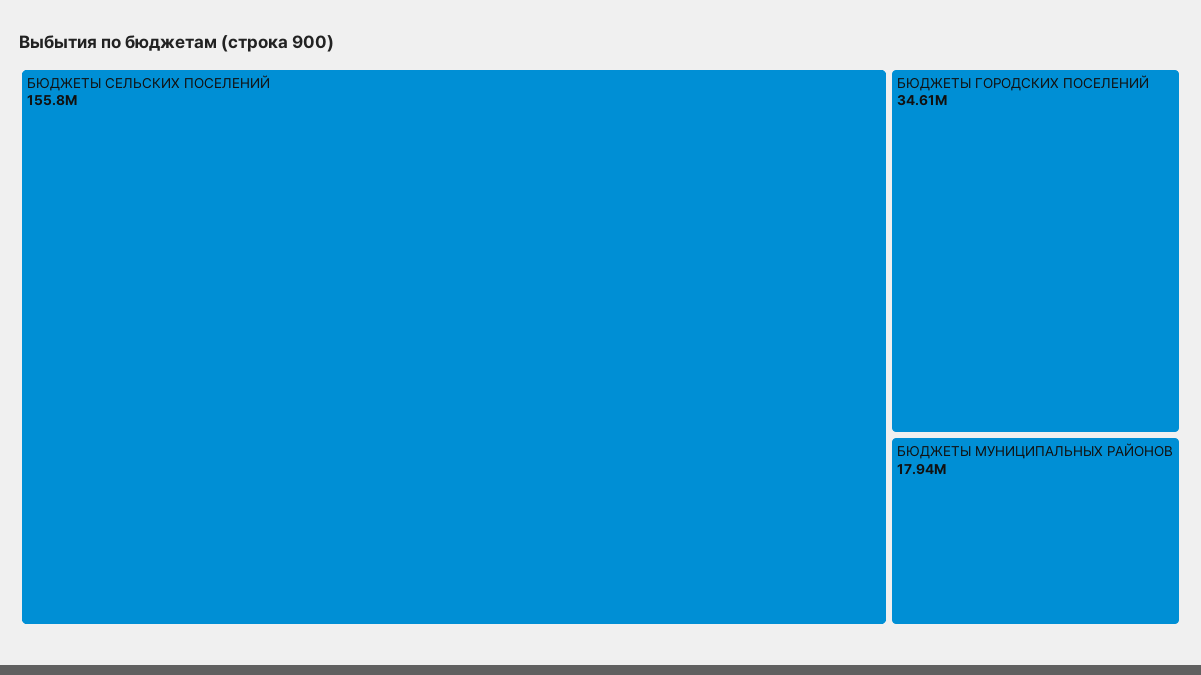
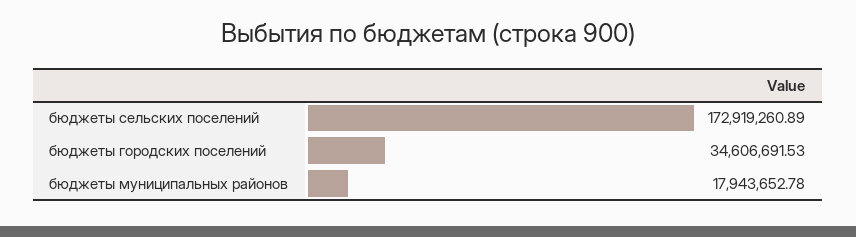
БЮДЖЕТЫ СЕЛЬСКИХ ПОСЕЛЕНИЙ: 155800000 -> 172919260.89

